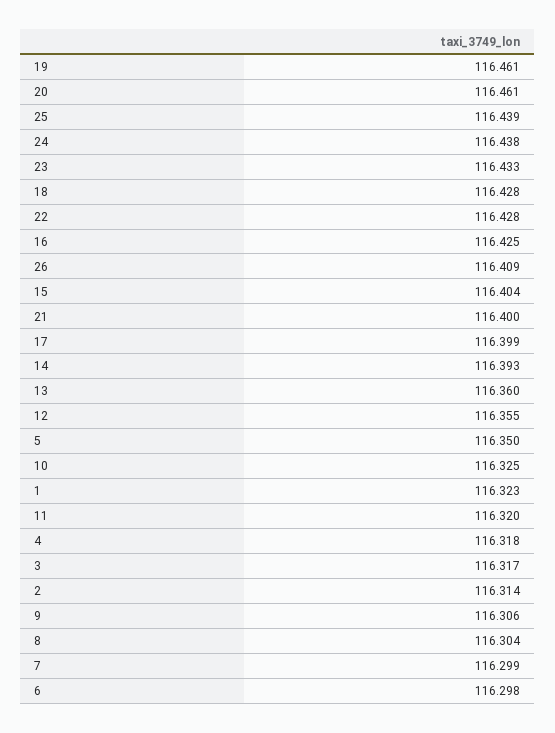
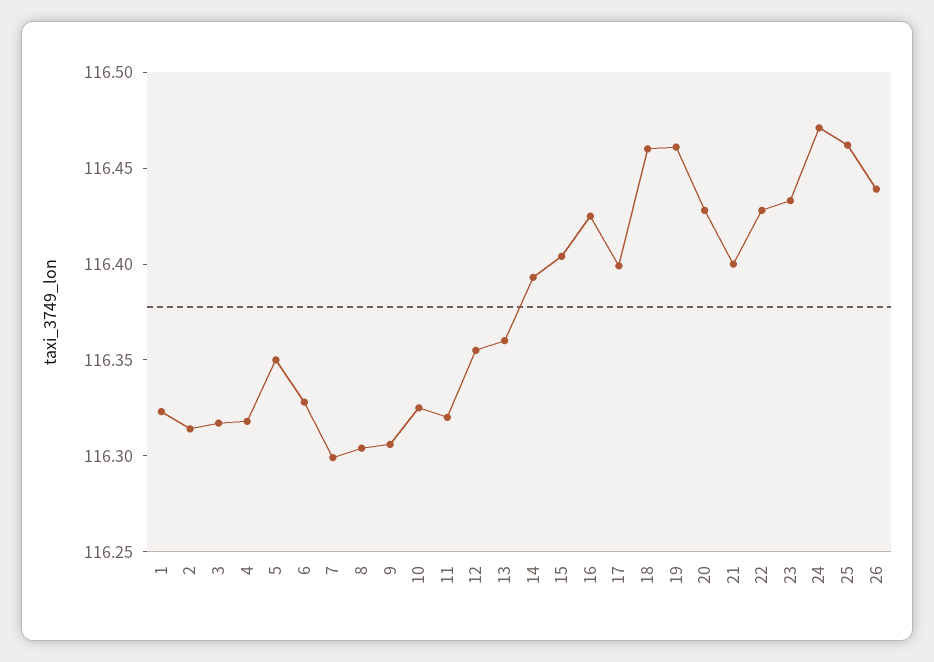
20: 116.461 -> 116.43
25: 116.439 -> 116.46
24: 116.438 -> 116.47
18: 116.428 -> 116.46
26: 116.409 -> 116.44
6: 116.298 -> 116.33

